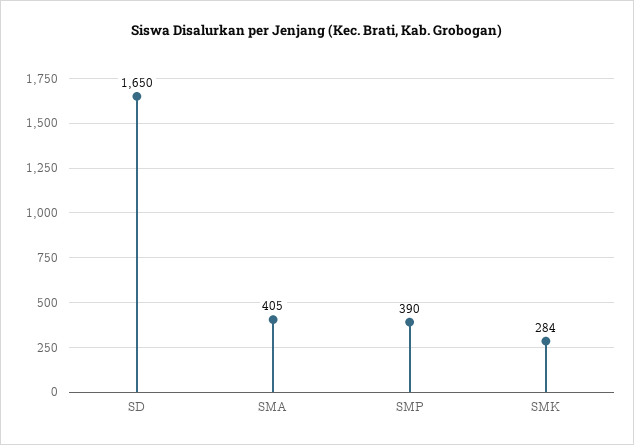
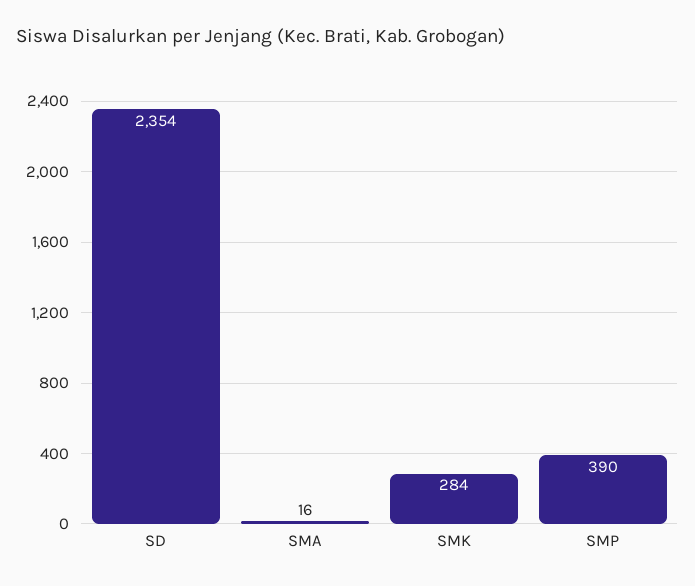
SD: 1650 -> 2354
SMA: 405 -> 16

